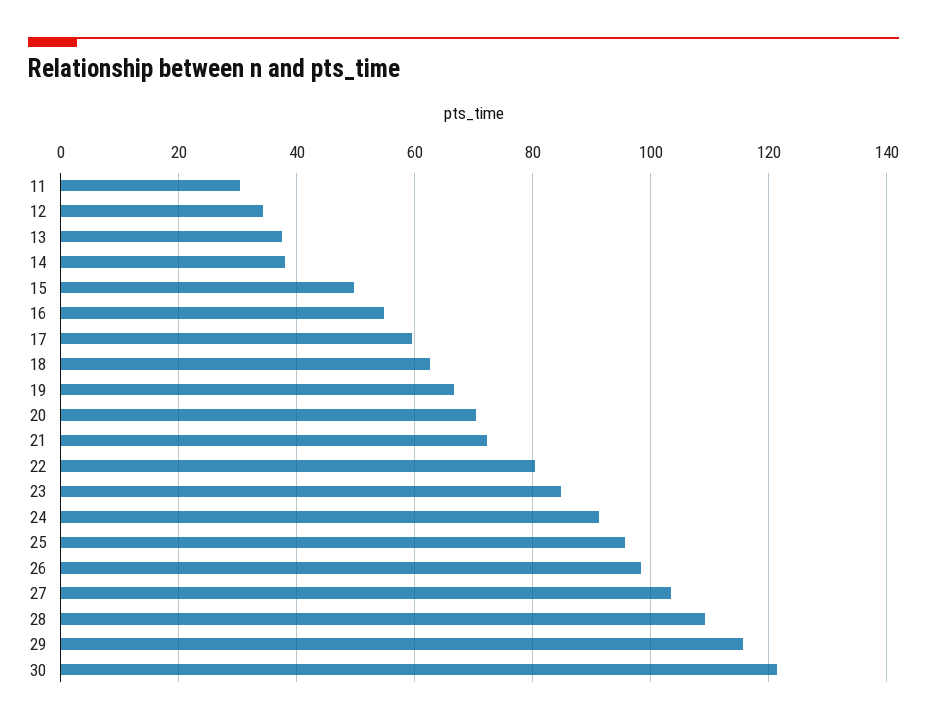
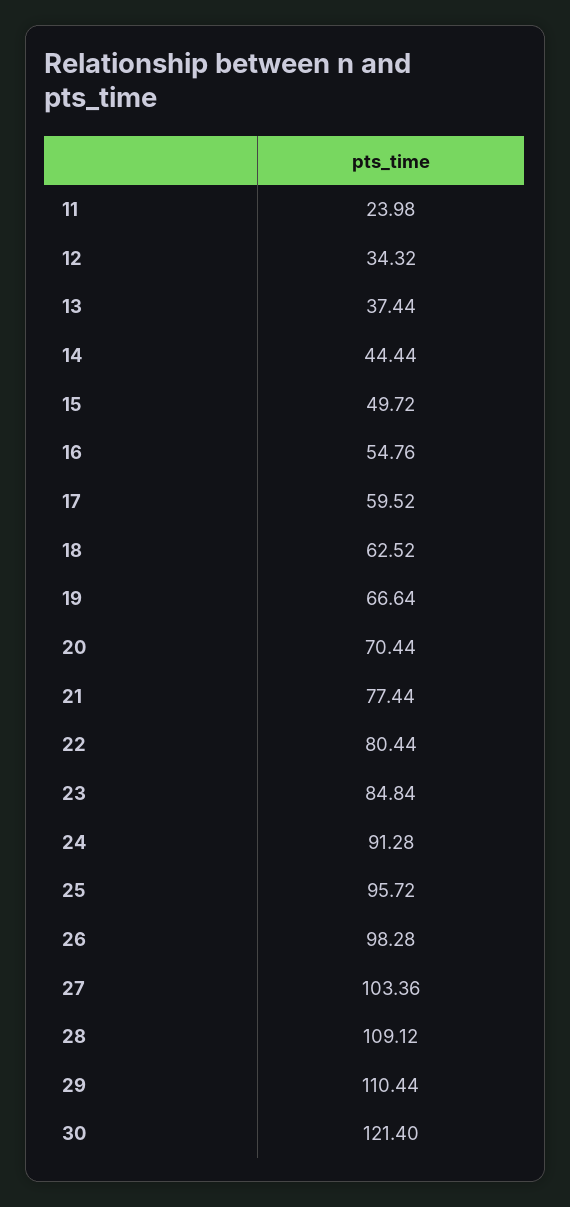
11: 30 -> 23.98
14: 38 -> 44.44
21: 72 -> 77.44
29: 116 -> 110.44

